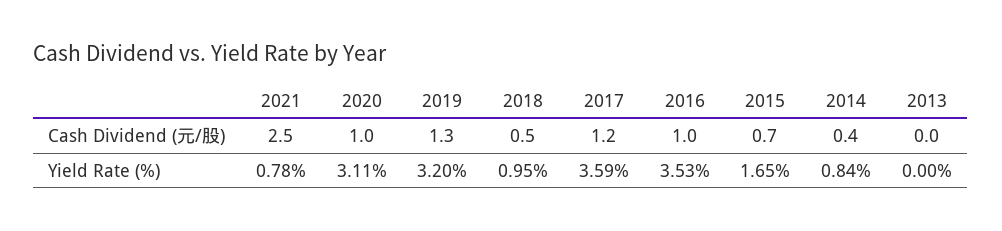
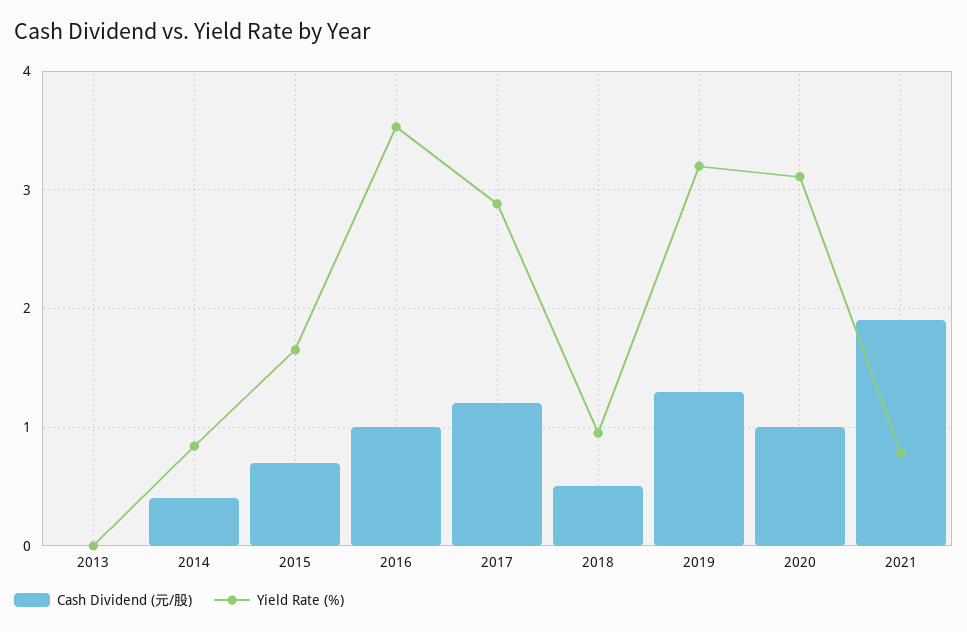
Cash Dividend (元/股), 2021: 2.5 -> 1.9
Yield Rate (%), 2017: 3.59 -> 2.9

